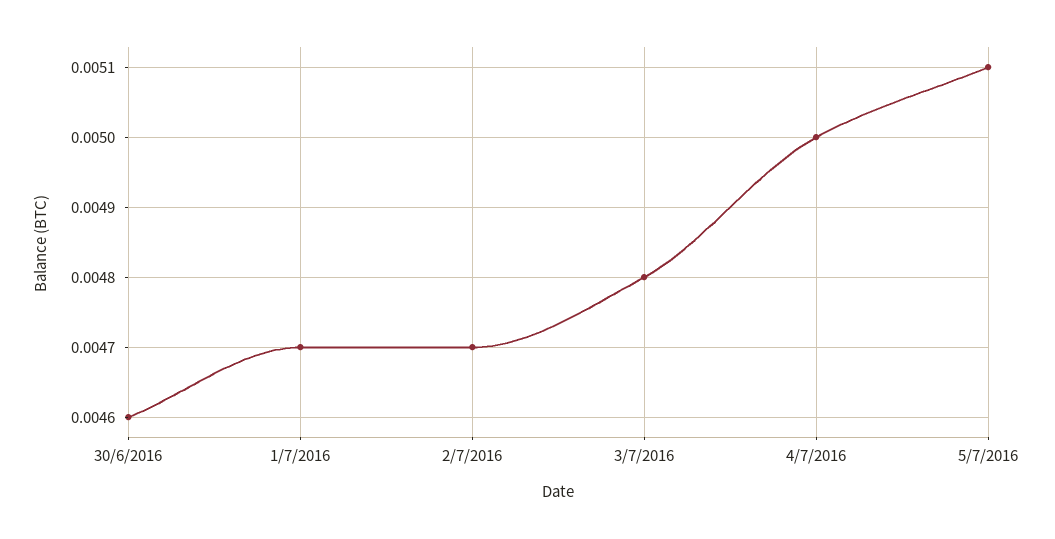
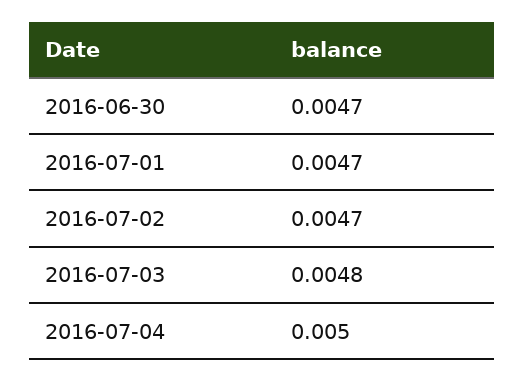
30/6/2016: 0.0046 -> 0.0047
5/7/2016: 0.0051 -> none

